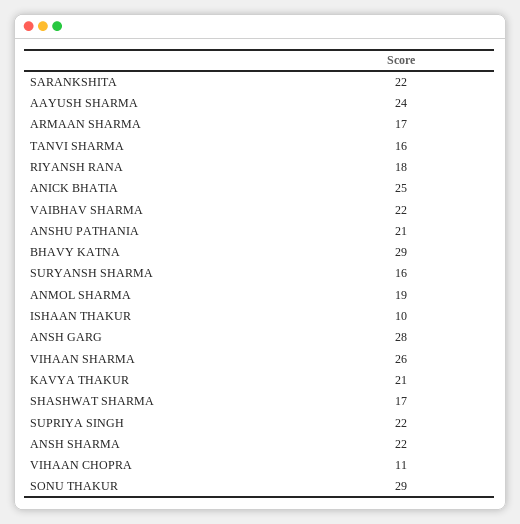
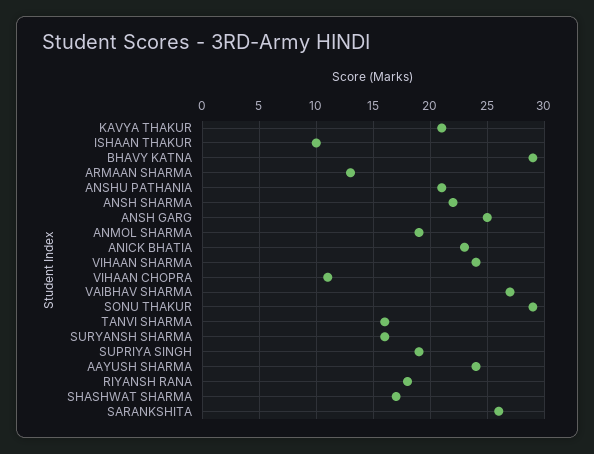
SARANKSHITA: 22 -> 26
ARMAAN SHARMA: 17 -> 13
ANICK BHATIA: 25 -> 23
VAIBHAV SHARMA: 22 -> 27
ANSH GARG: 28 -> 25
VIHAAN SHARMA: 26 -> 24
SUPRIYA SINGH: 22 -> 19

